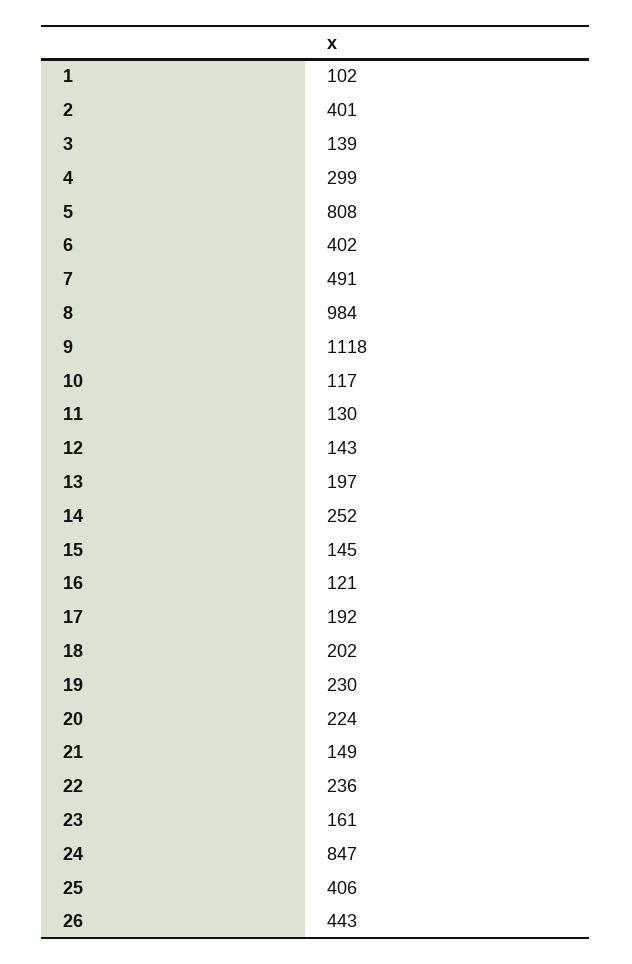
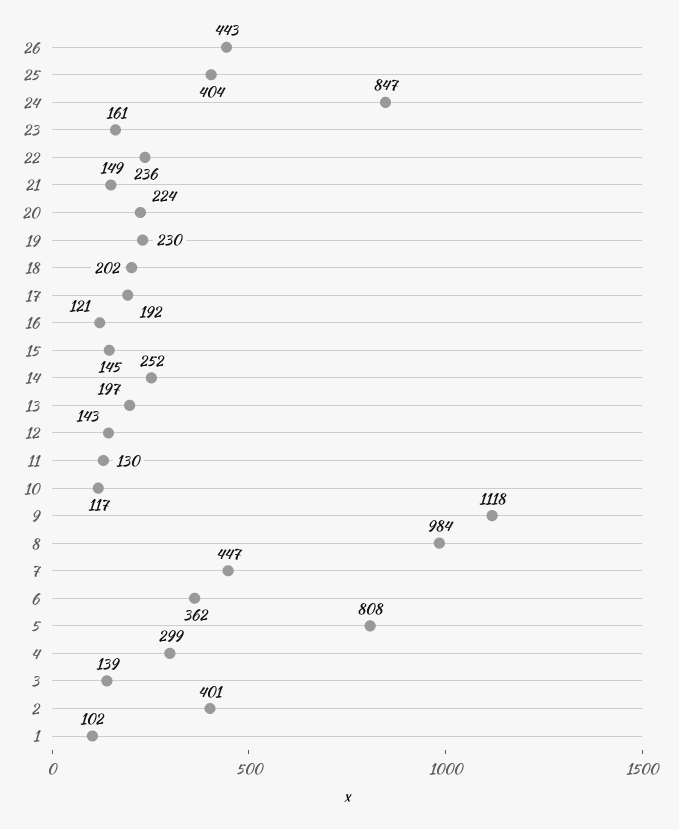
6: 402 -> 362
7: 491 -> 447
25: 406 -> 404

